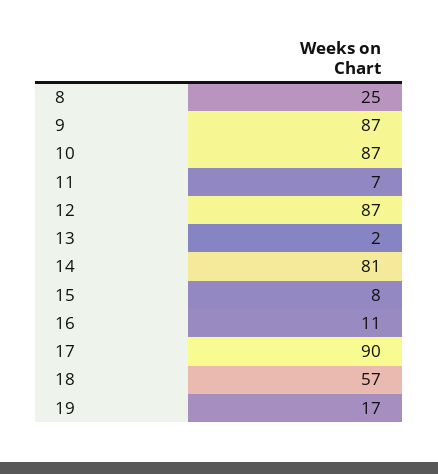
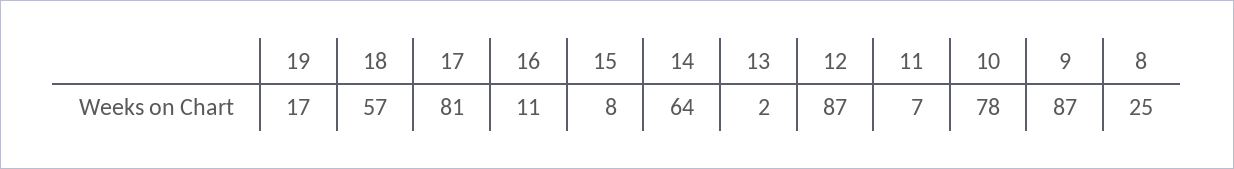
10: 87 -> 78
14: 81 -> 64
17: 90 -> 81

